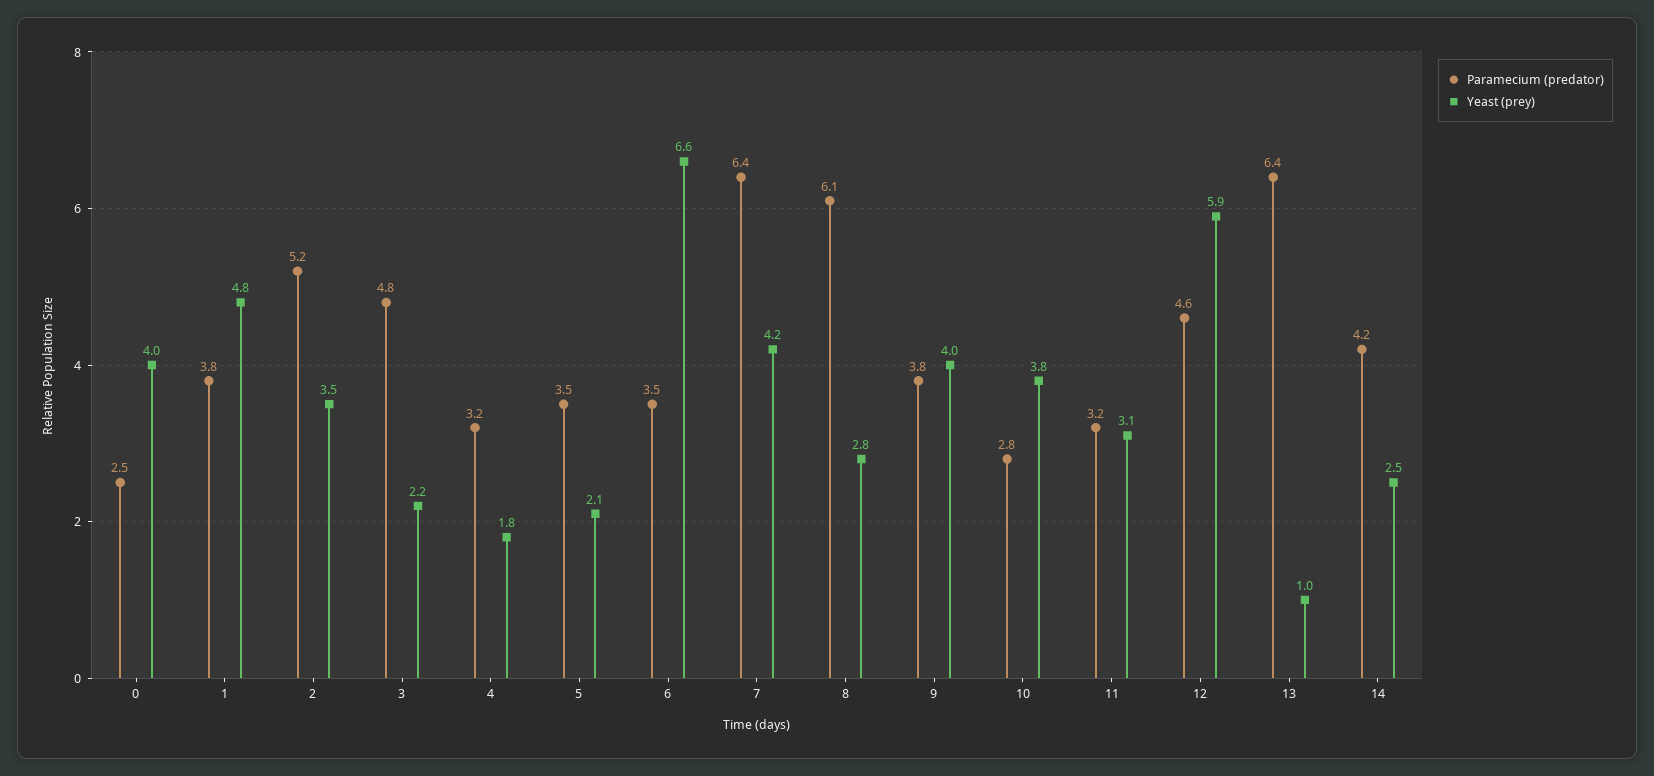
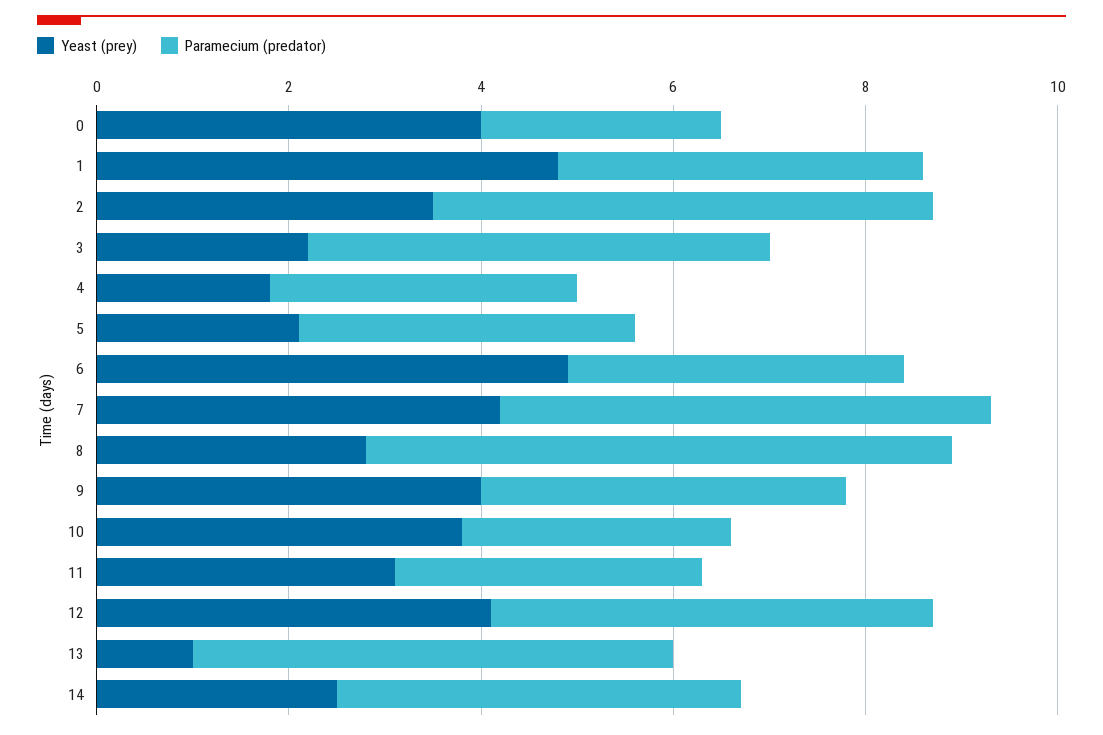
Yeast (prey), 6: 6.6 -> 5
Paramecium (predator), 7: 6.4 -> 5
Yeast (prey), 12: 5.9 -> 4
Paramecium (predator), 13: 6.4 -> 5

